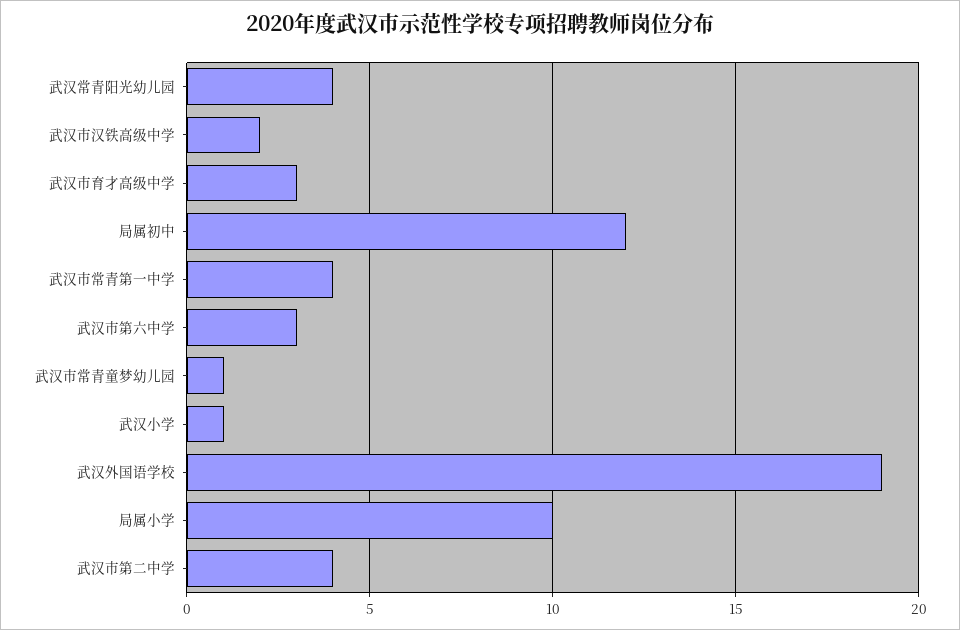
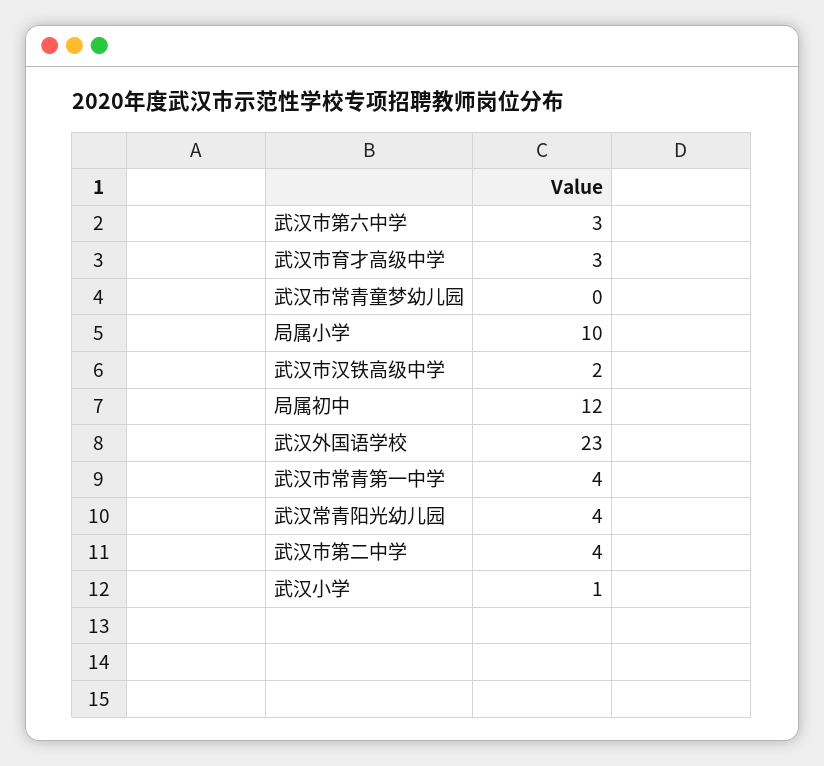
武汉市常青童梦幼儿园: 1 -> 0
武汉外国语学校: 19 -> 23

